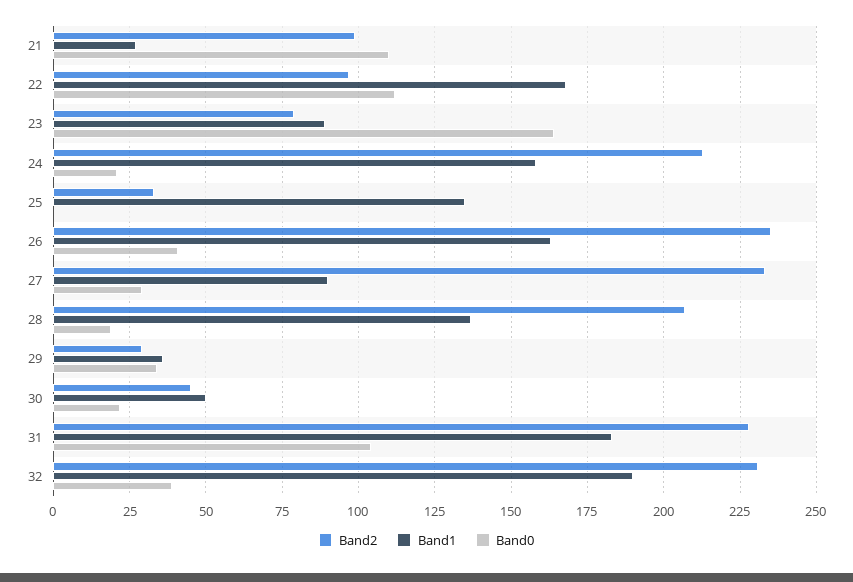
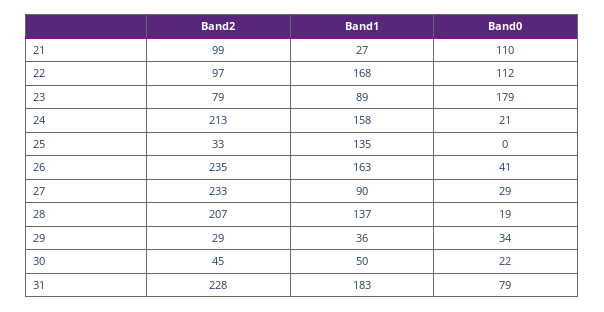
Band0, 23: 165 -> 179
Band0, 31: 105 -> 79
Band2, 32: 230 -> none
Band1, 32: 190 -> none
Band0, 32: 40 -> none

